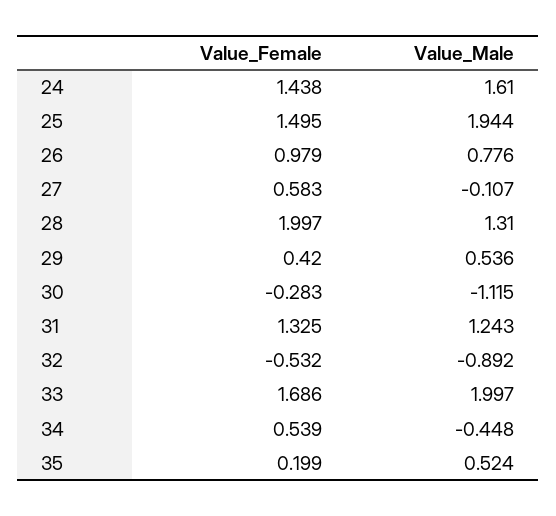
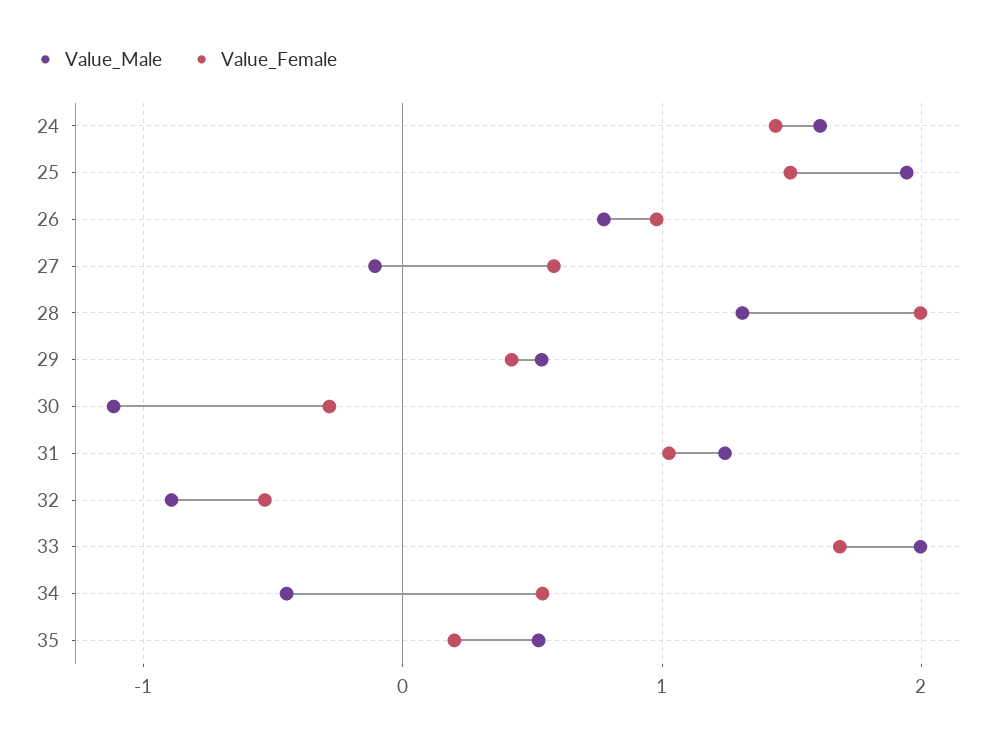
Value_Female, 31: 1.325 -> 1

